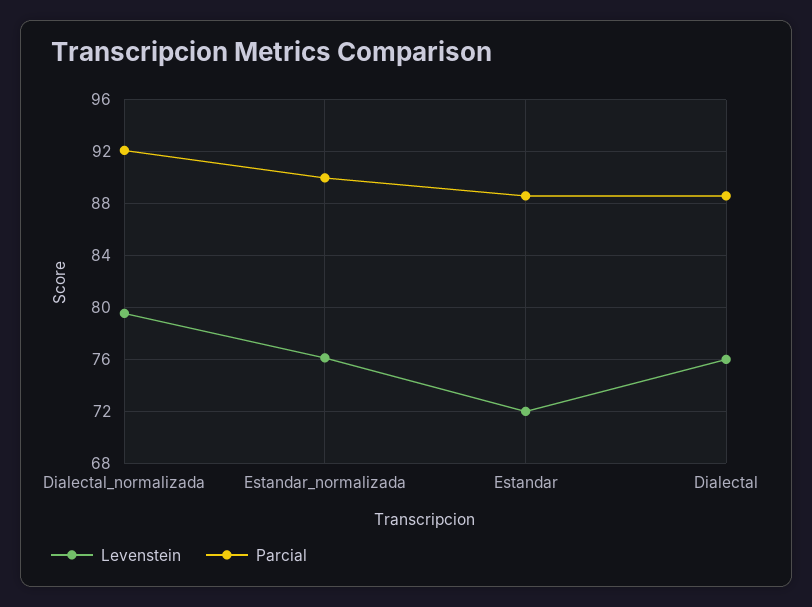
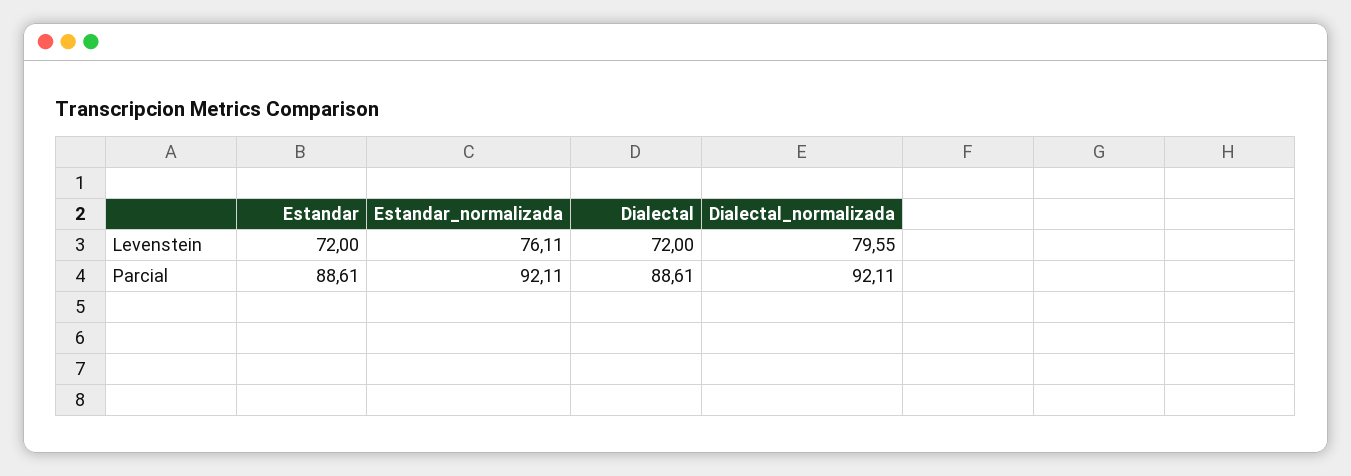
Parcial, Estandar_normalizada: 90 -> 92.11
Levenstein, Dialectal: 76 -> 72

